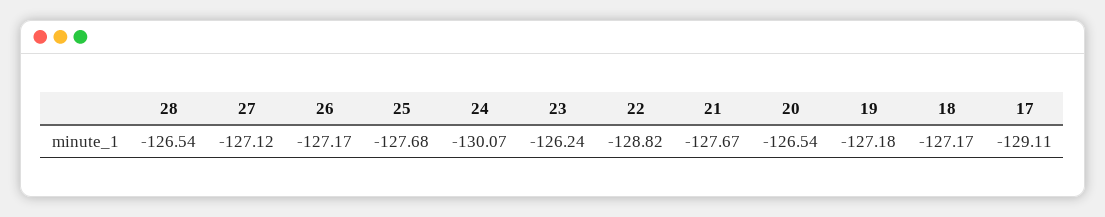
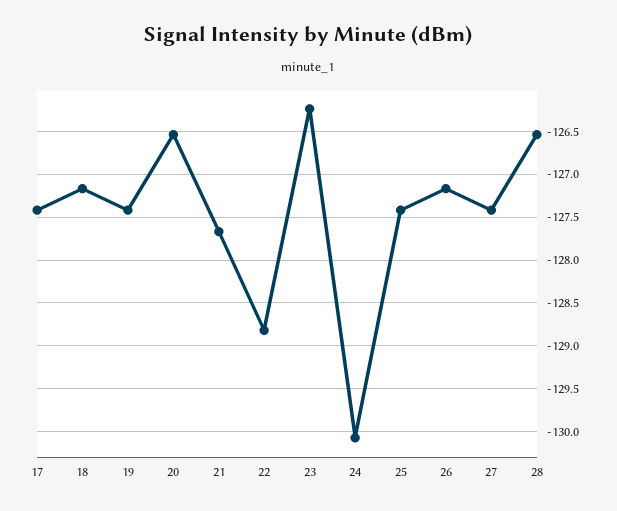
27: -127.12 -> -127.4
25: -127.68 -> -127.4
19: -127.18 -> -127.4
17: -129.11 -> -127.4

